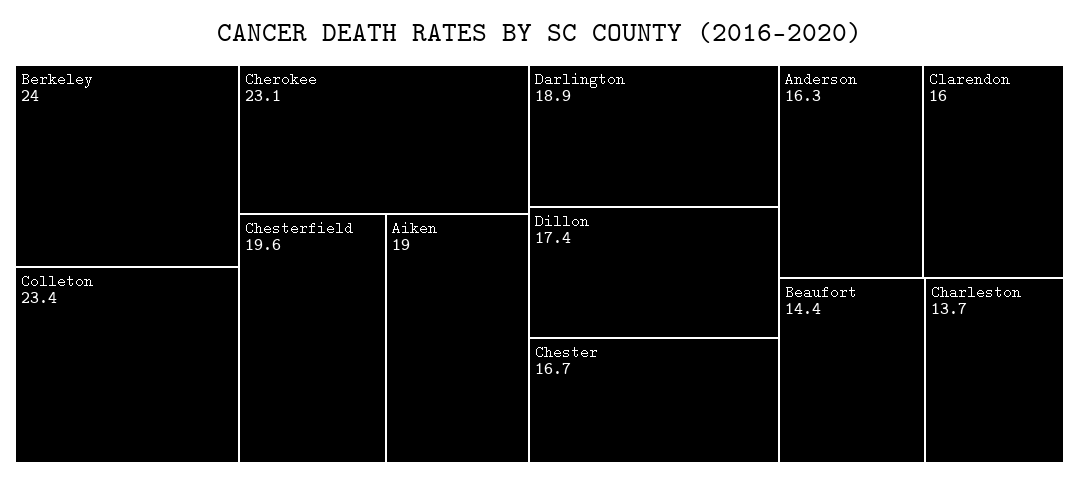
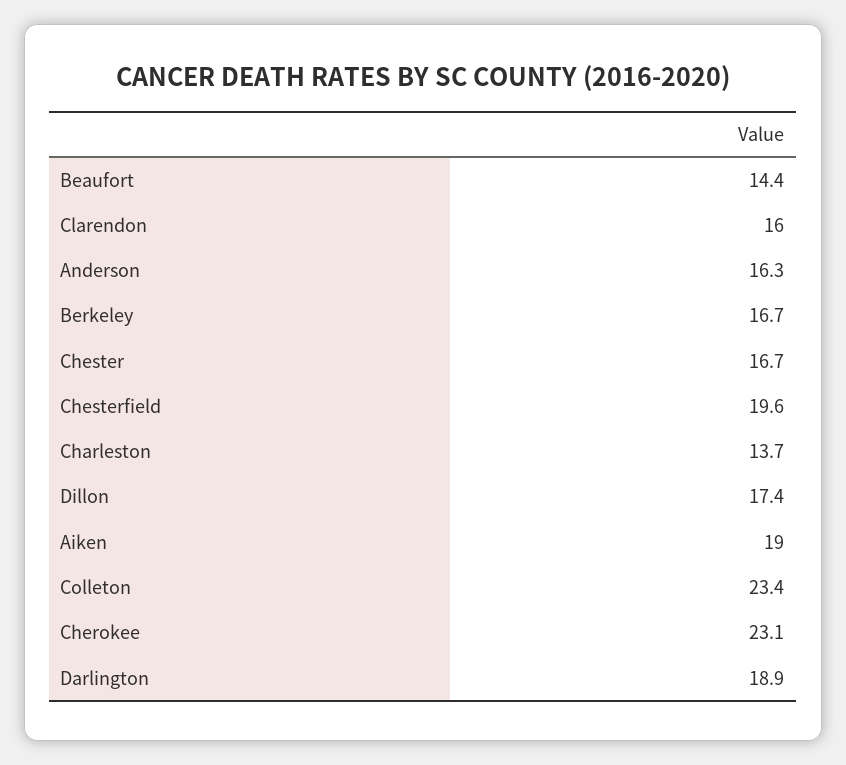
Berkeley: 24 -> 16.7

